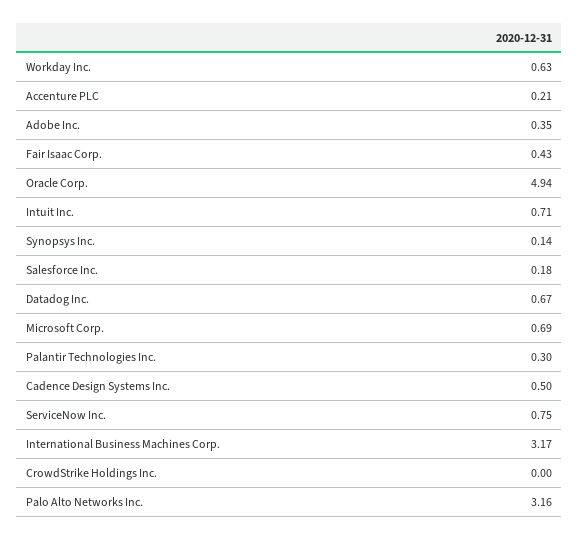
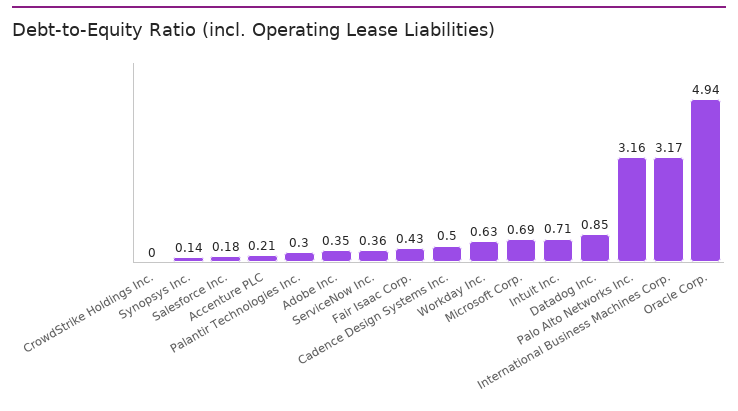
Datadog Inc.: 0.67 -> 0.85
ServiceNow Inc.: 0.75 -> 0.36

